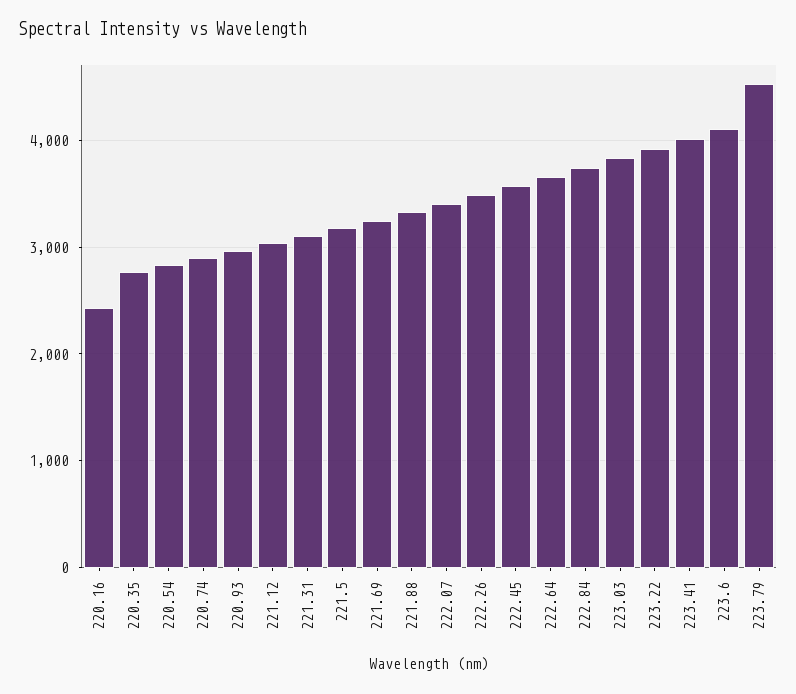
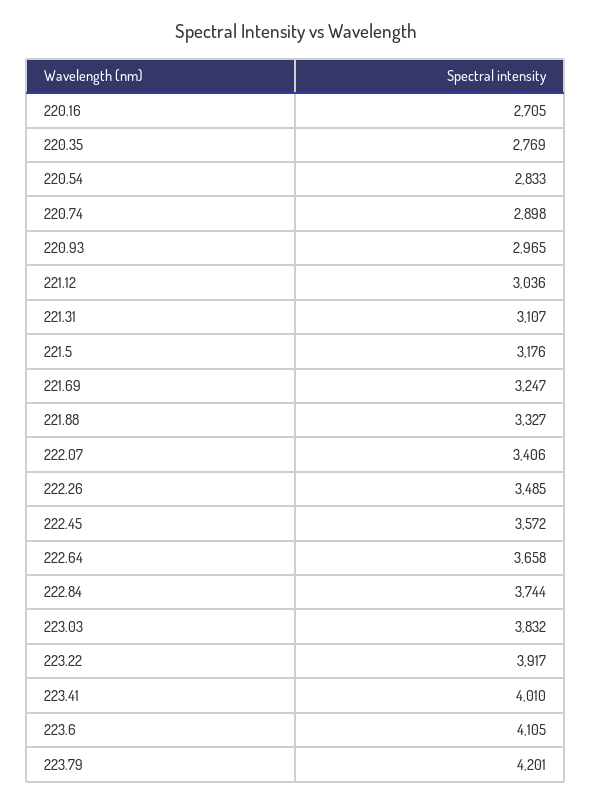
220.16: 2400 -> 2705
223.79: 4500 -> 4201

